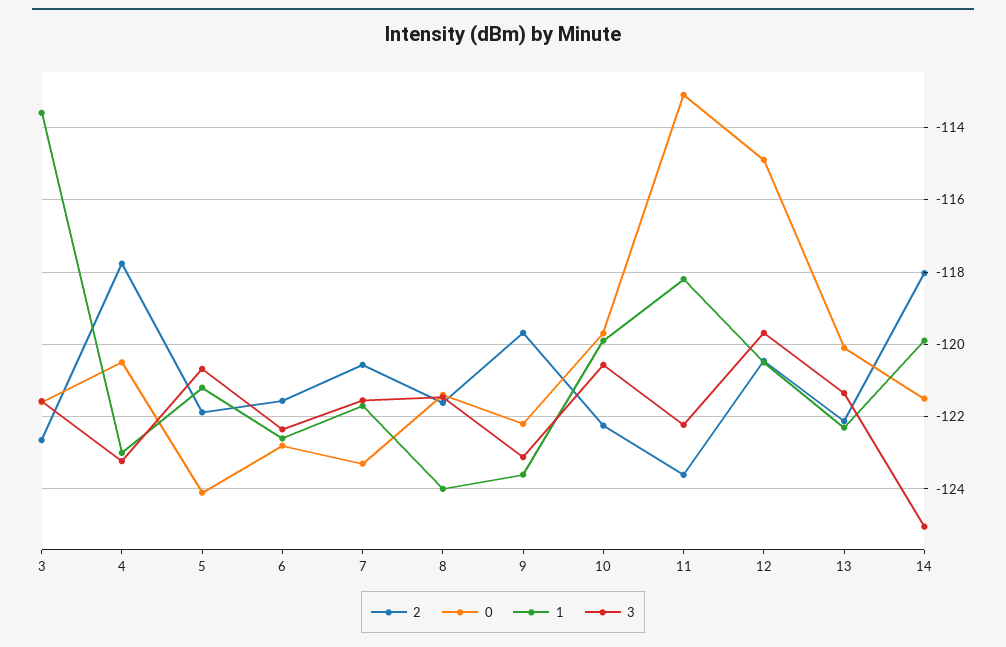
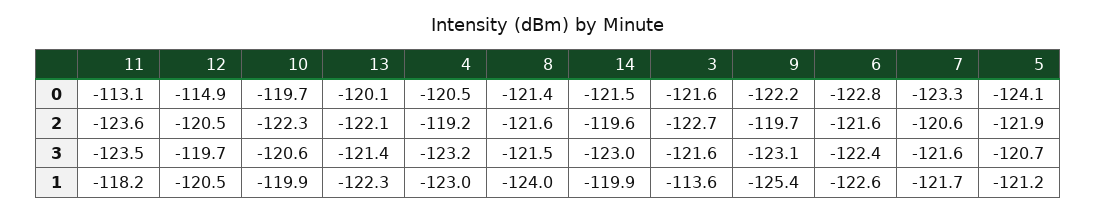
2, 4: -117.8 -> -119.2
1, 9: -123.6 -> -125.4
3, 11: -122.2 -> -123.5
2, 14: -118 -> -119.6
3, 14: -125 -> -123

